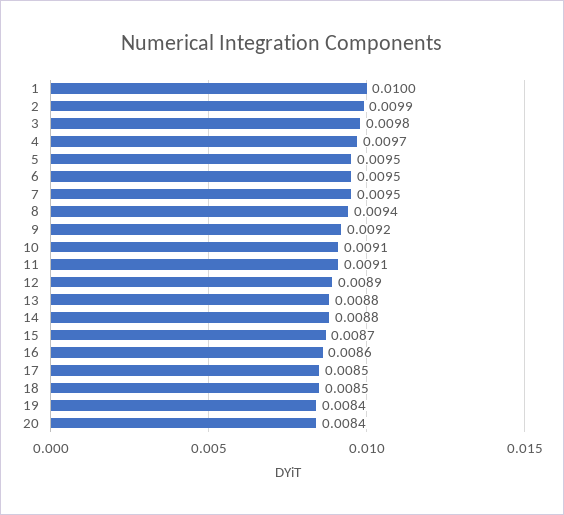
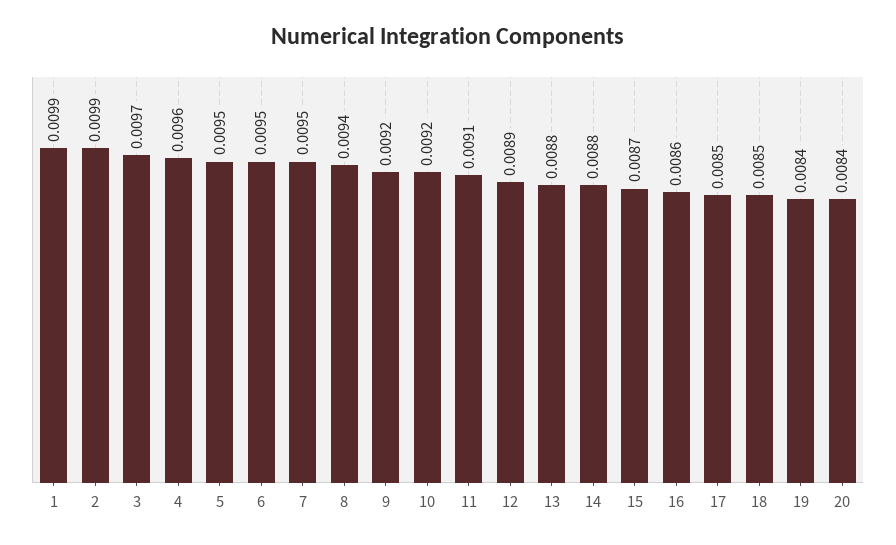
1: 0.01 -> 0.0099
3: 0.0098 -> 0.0097
4: 0.0097 -> 0.0096
10: 0.0091 -> 0.0092

